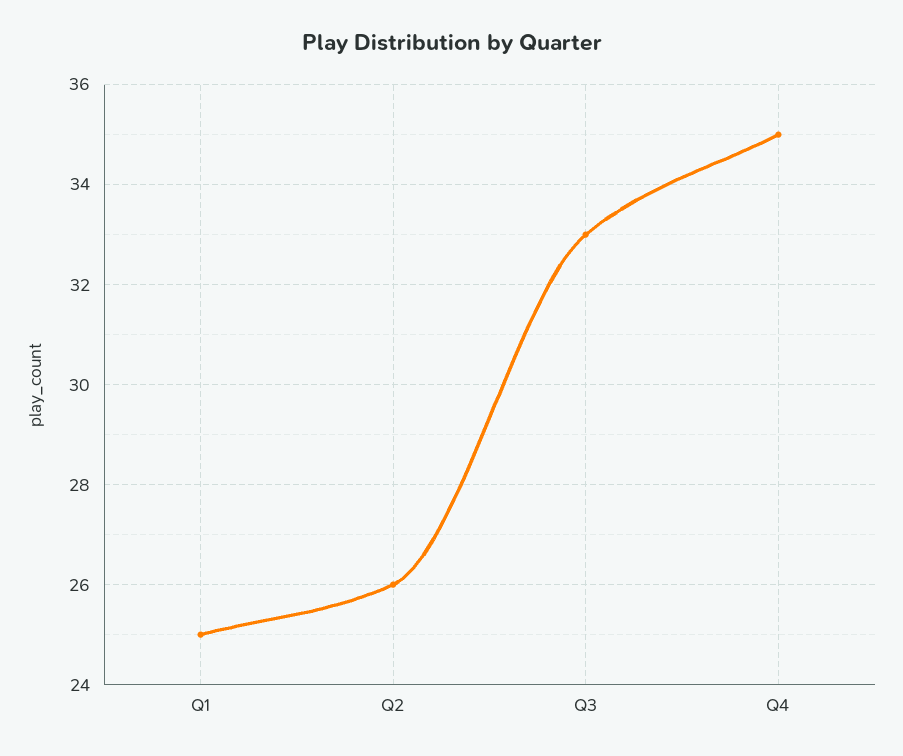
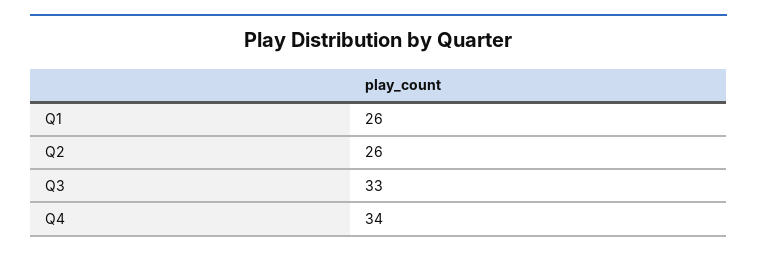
Q1: 25 -> 26
Q4: 35 -> 34

